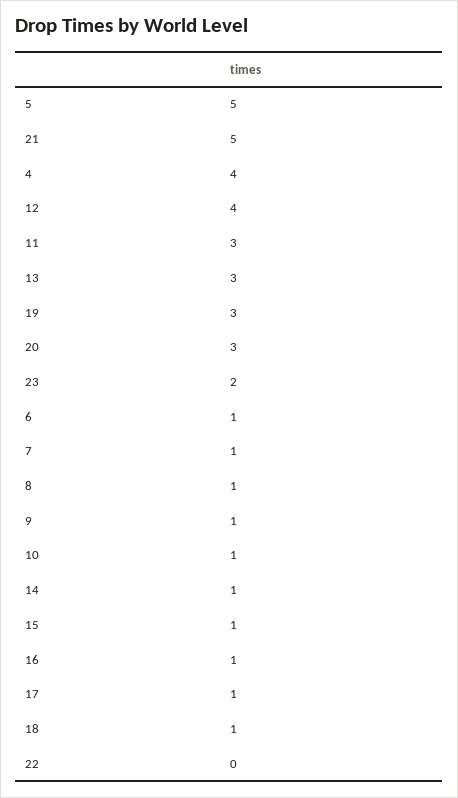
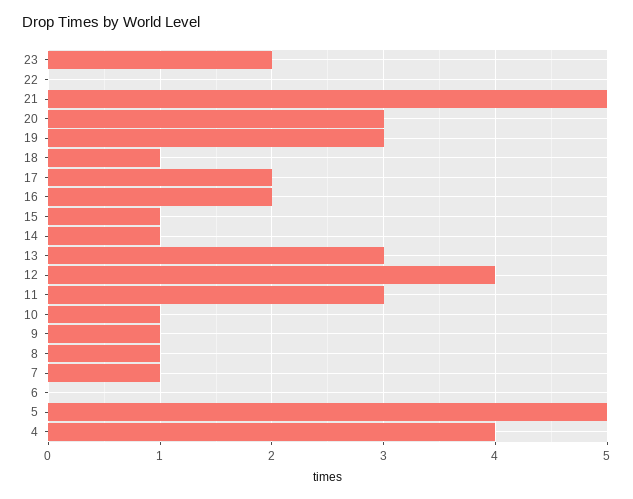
6: 1 -> 0
16: 1 -> 2
17: 1 -> 2

